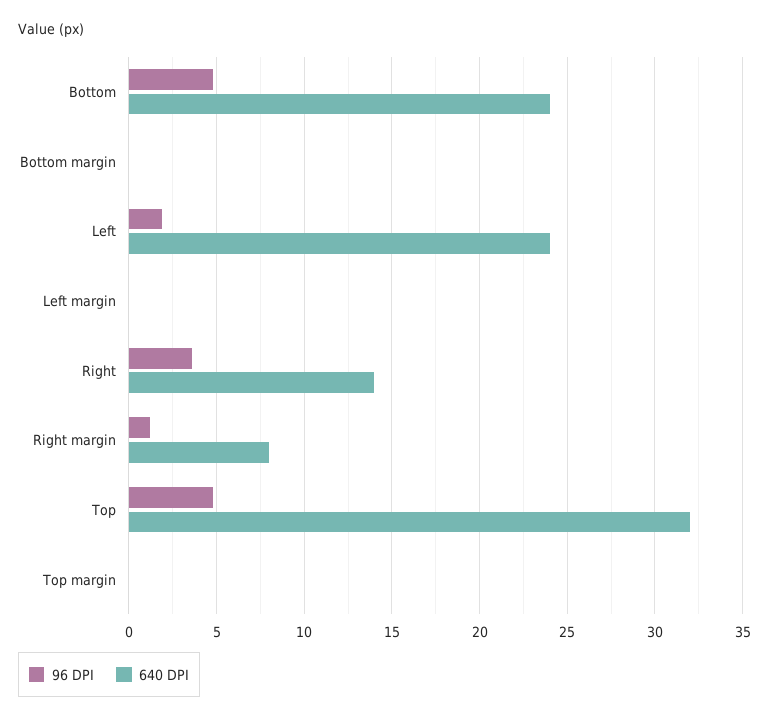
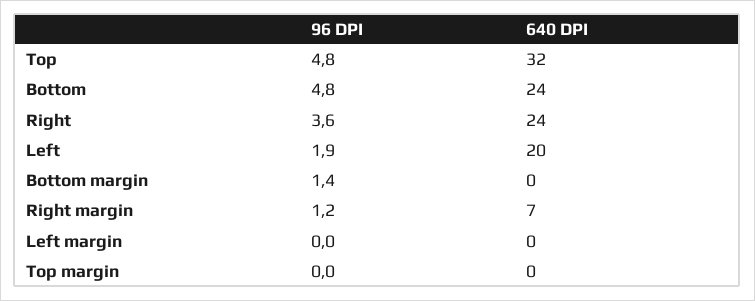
96 DPI, Bottom margin: 0 -> 1.4
640 DPI, Left: 24 -> 20
640 DPI, Right: 14 -> 24
640 DPI, Right margin: 8 -> 7

